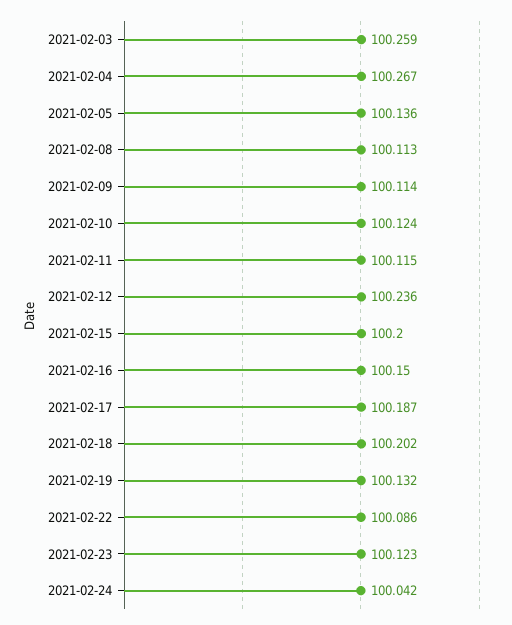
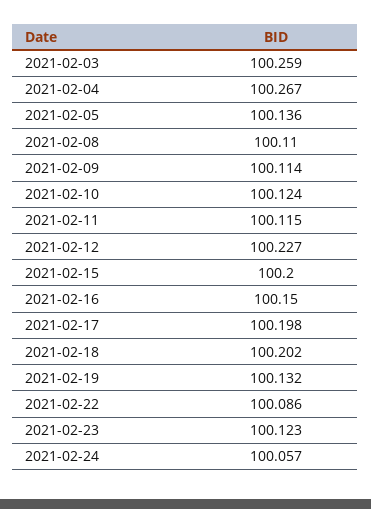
2021-02-08: 100.113 -> 100.11
2021-02-12: 100.236 -> 100.227
2021-02-17: 100.187 -> 100.198
2021-02-24: 100.042 -> 100.057

